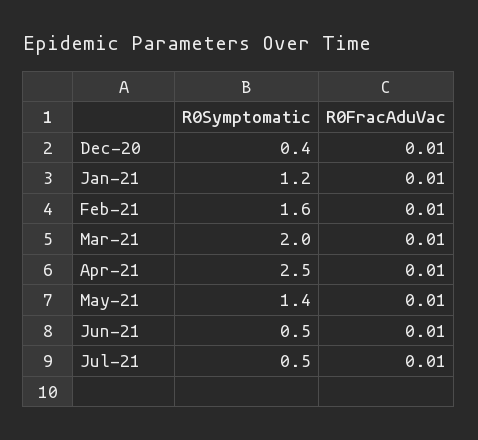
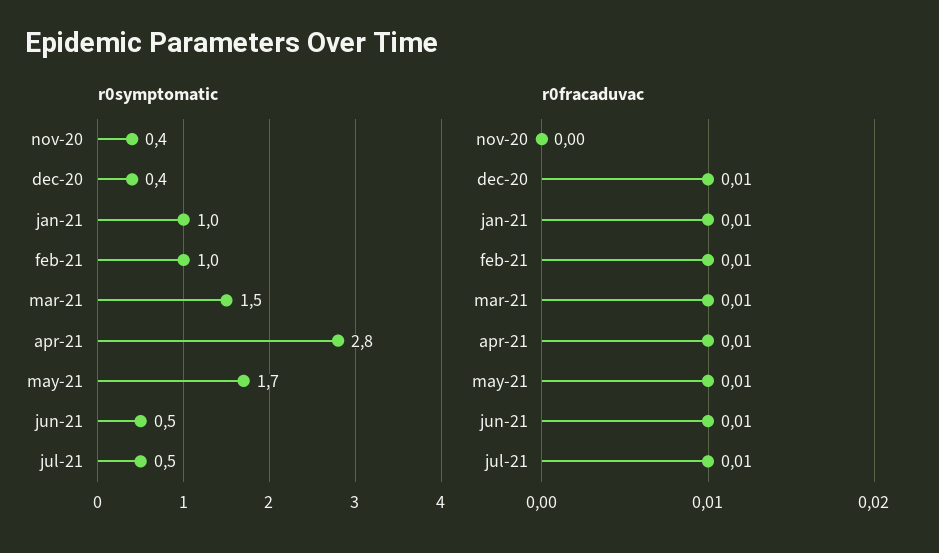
R0Symptomatic, Jan-21: 1.2 -> 1
R0Symptomatic, Feb-21: 1.6 -> 1
R0Symptomatic, Mar-21: 2 -> 1.5
R0Symptomatic, Apr-21: 2.5 -> 2.8
R0Symptomatic, May-21: 1.4 -> 1.7
R0Symptomatic, nov-20: none -> 0.4
R0FracAduVac, nov-20: none -> 0

